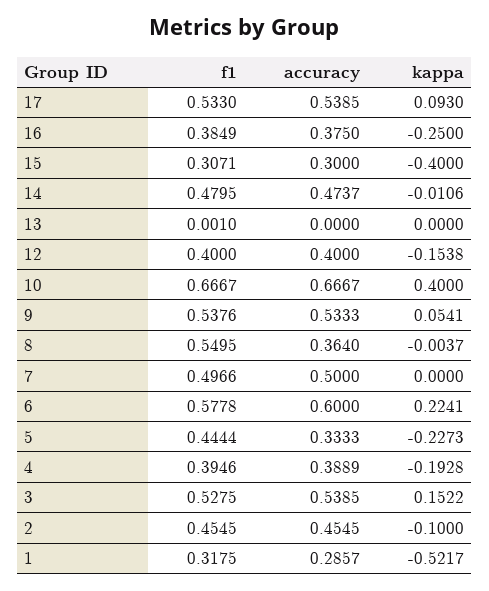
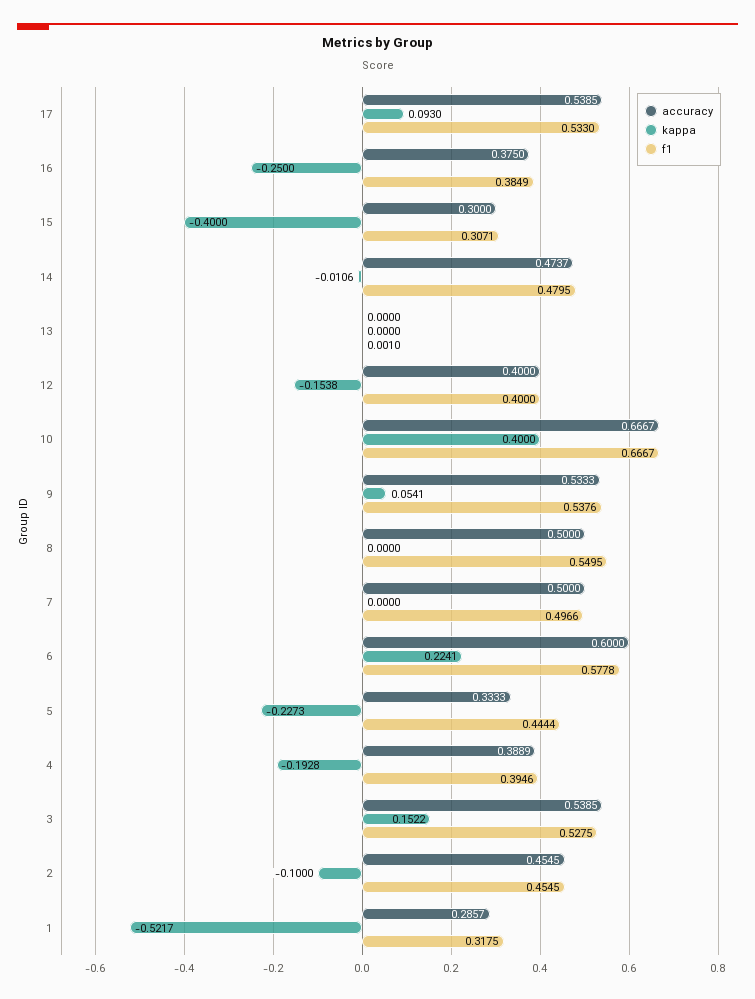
accuracy, 8: 0.364 -> 0.5
kappa, 8: -0.0037 -> 0

